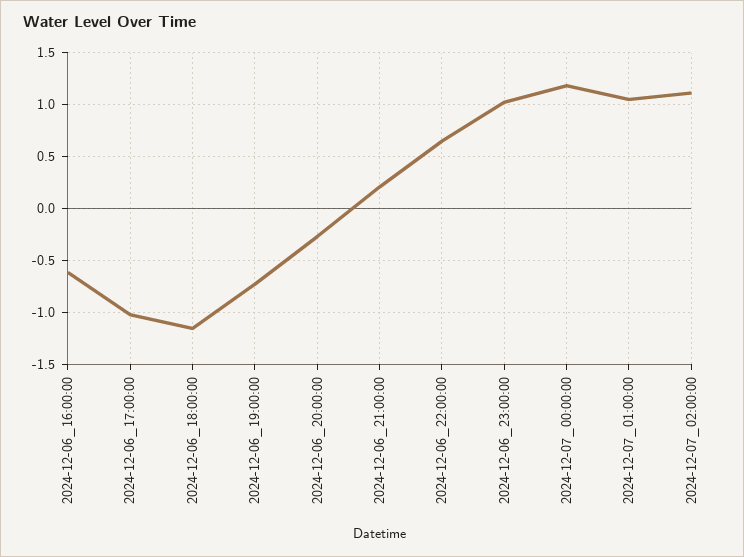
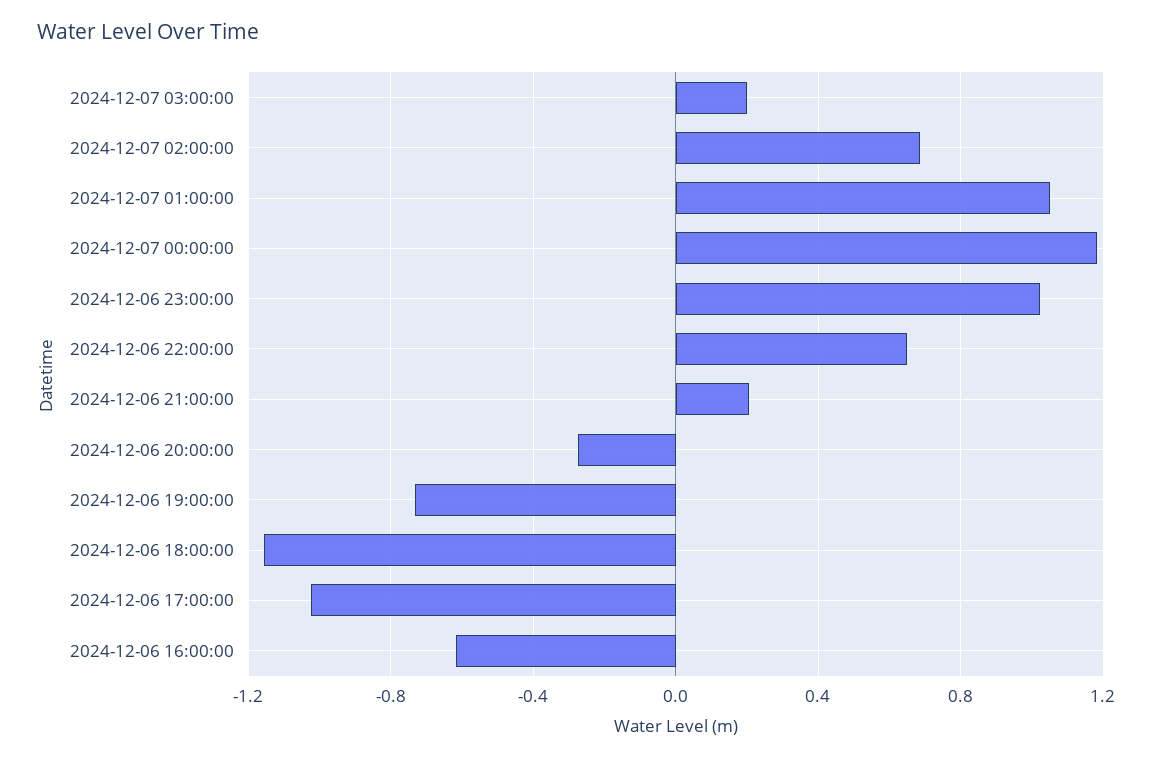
2024-12-07_02:00:00: 1.1 -> 0.7
2024-12-07 03:00:00: none -> 0.2

